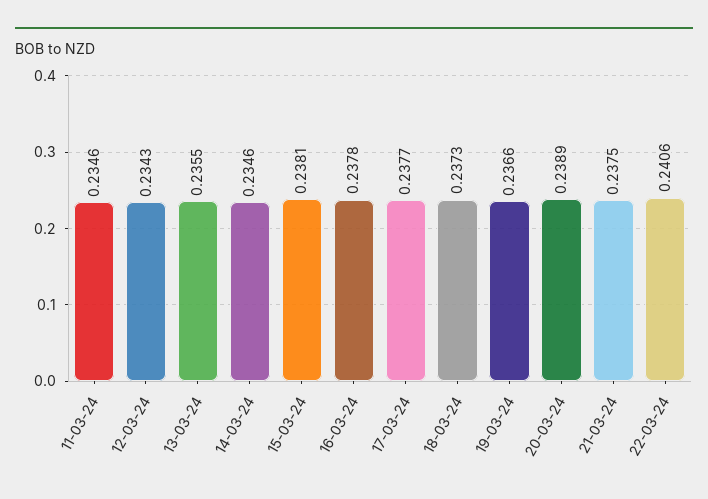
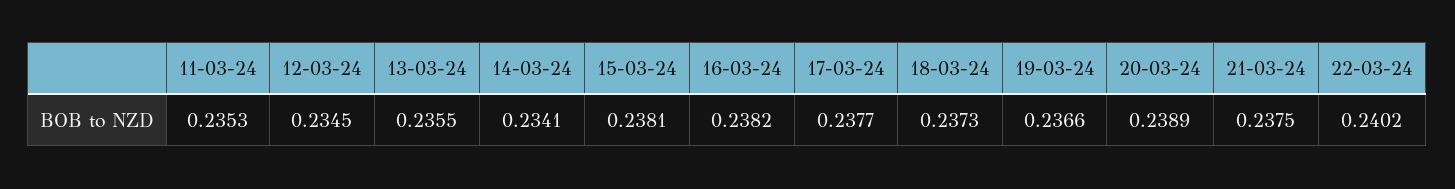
11-03-24: 0.2346 -> 0.2353
12-03-24: 0.2343 -> 0.2345
14-03-24: 0.2346 -> 0.2341
16-03-24: 0.2378 -> 0.2382
22-03-24: 0.2406 -> 0.2402

